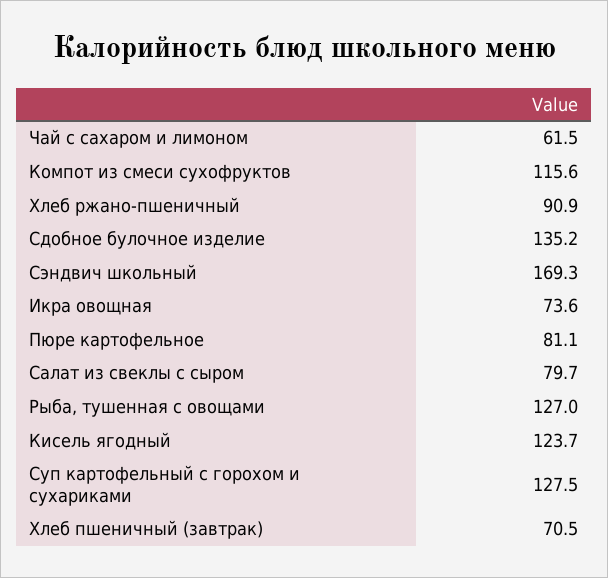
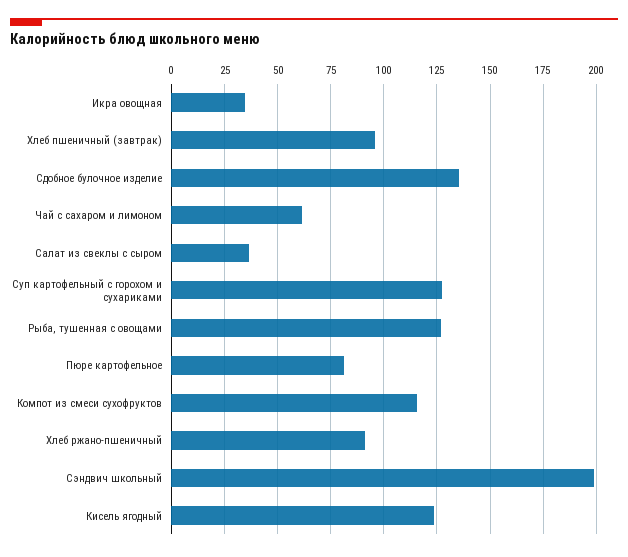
Сэндвич школьный: 169.3 -> 200
Икра овощная: 73.6 -> 35
Салат из свеклы с сыром: 79.7 -> 35
Хлеб пшеничный (завтрак): 70.5 -> 95

